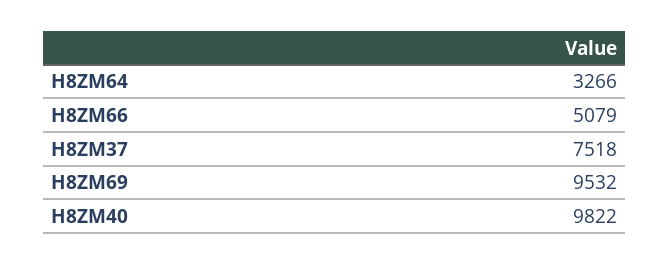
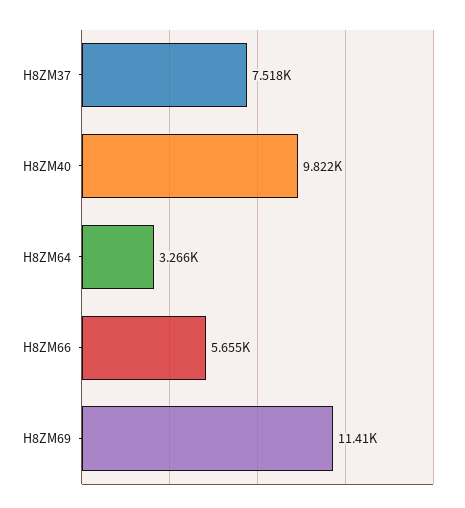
H8ZM66: 5079 -> 5655
H8ZM69: 9532 -> 11410

